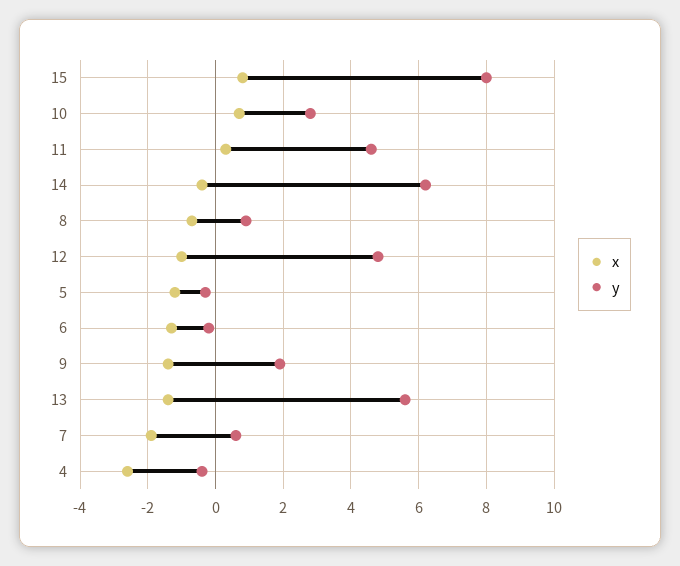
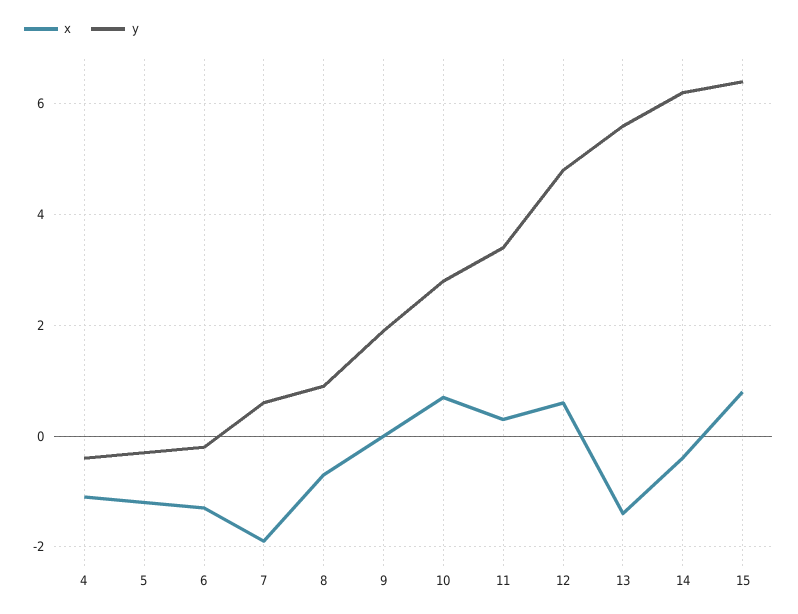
y, 15: 8 -> 6.5
y, 11: 4.5 -> 3.5
x, 12: -1 -> 0.5
x, 9: -1.5 -> 0
x, 4: -2.5 -> -1

